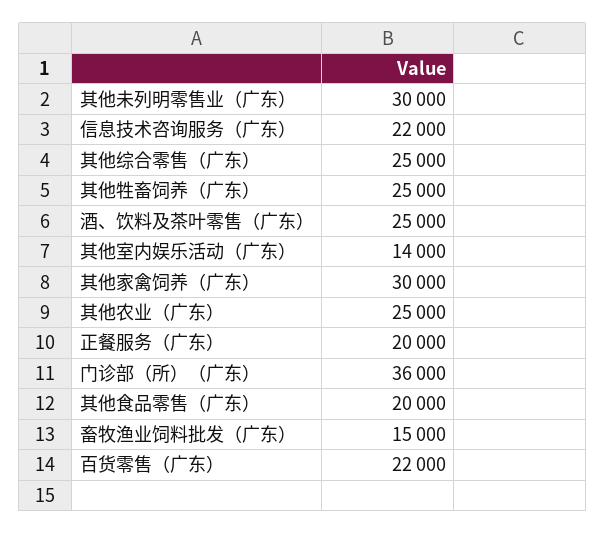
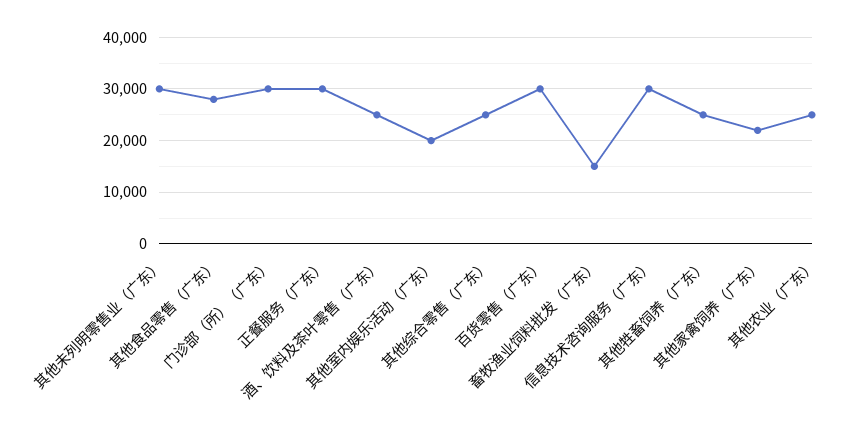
信息技术咨询服务（广东）: 22000 -> 30000
其他室内娱乐活动（广东）: 14000 -> 20000
其他家禽饲养（广东）: 30000 -> 22000
正餐服务（广东）: 20000 -> 30000
门诊部（所）（广东）: 36000 -> 30000
其他食品零售（广东）: 20000 -> 28000
百货零售（广东）: 22000 -> 30000

